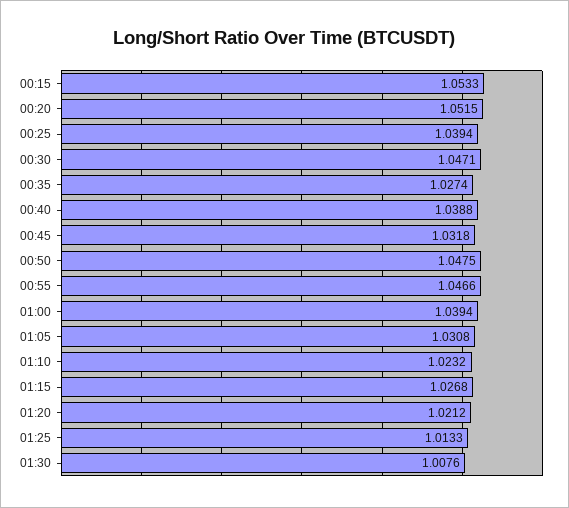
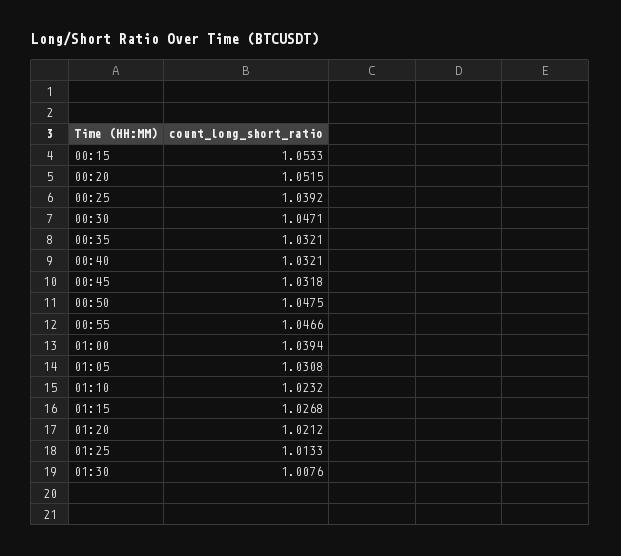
00:25: 1.0394 -> 1.0392
00:35: 1.0274 -> 1.0321
00:40: 1.0388 -> 1.0321

